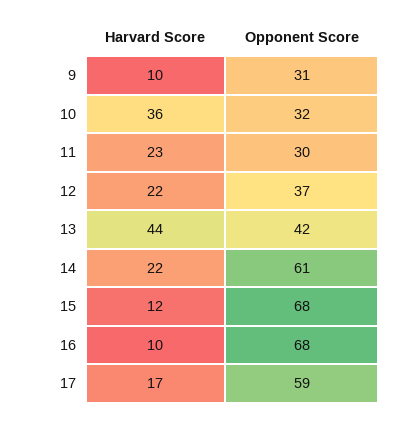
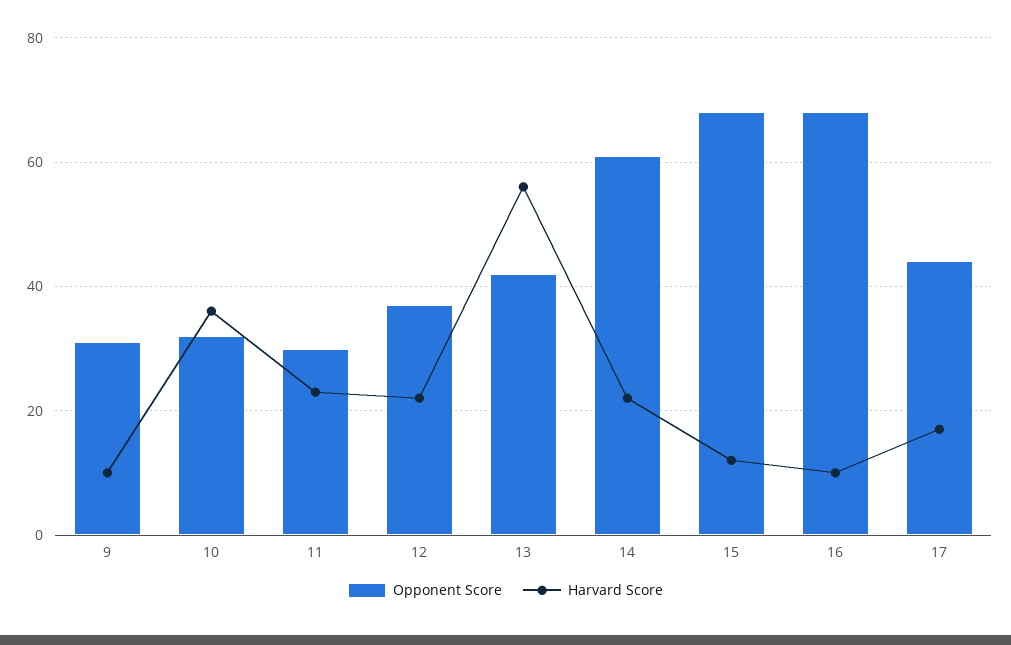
Harvard Score, 13: 44 -> 55
Opponent Score, 17: 59 -> 45

